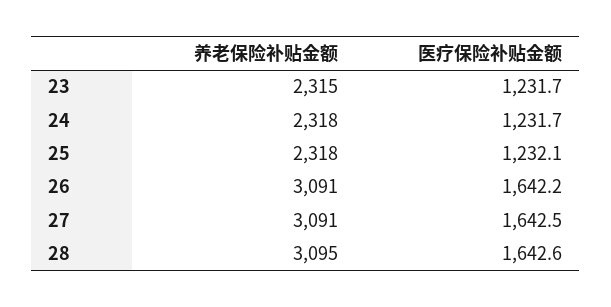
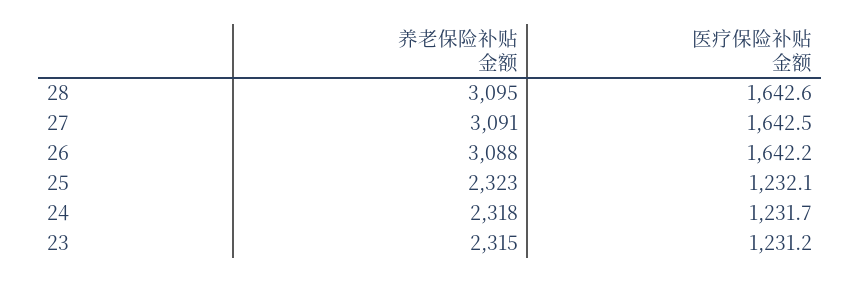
医疗保险补贴金额, 23: 1231.7 -> 1231.2
养老保险补贴金额, 25: 2318 -> 2323
养老保险补贴金额, 26: 3091 -> 3088

